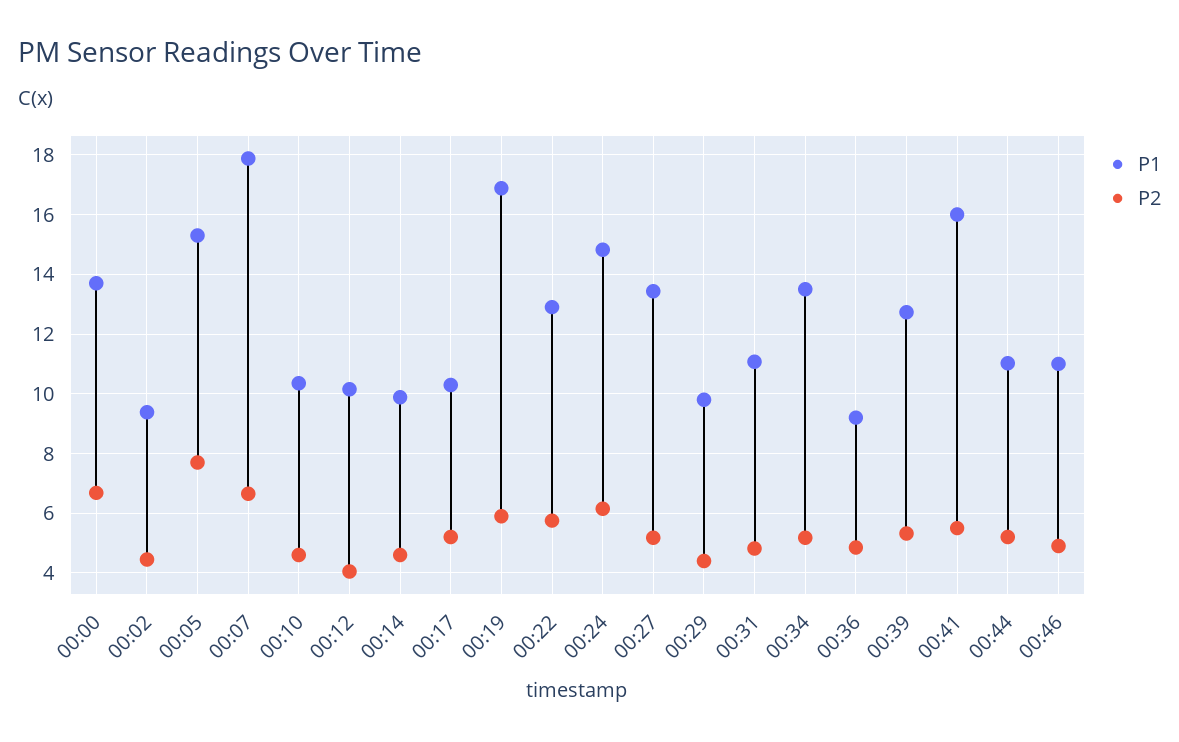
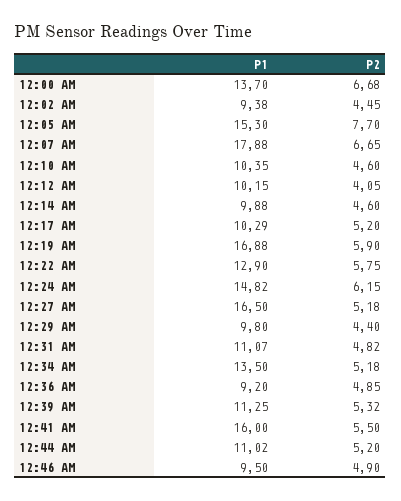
P1, 00:27: 13.5 -> 16.5
P1, 00:39: 12.75 -> 11.25
P1, 00:46: 11 -> 9.5

